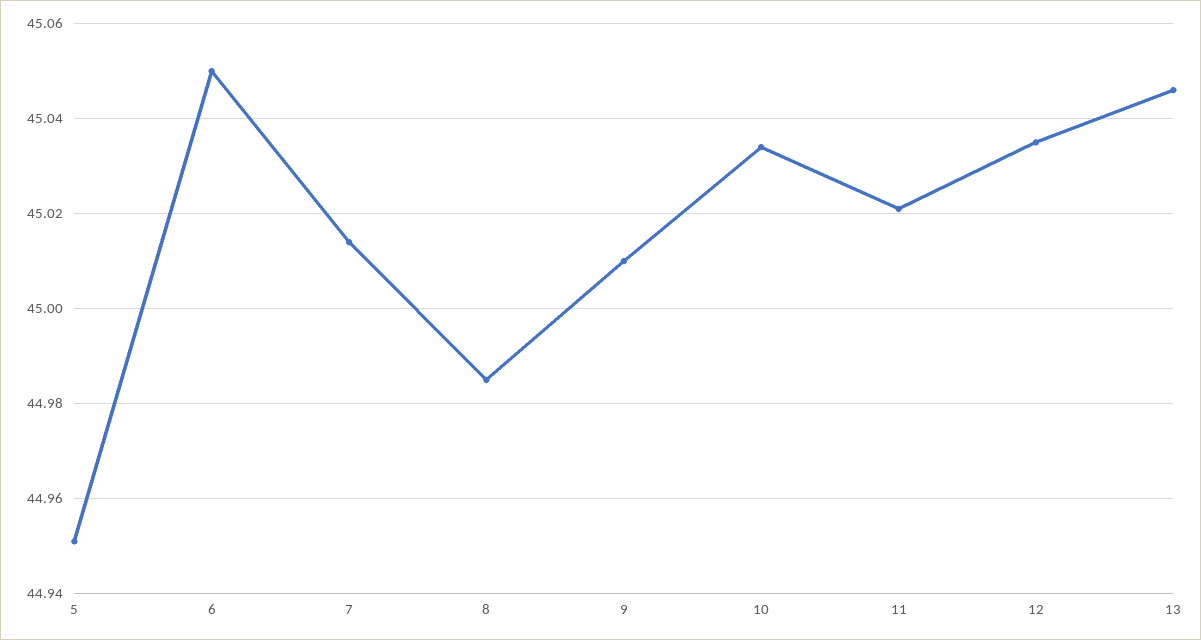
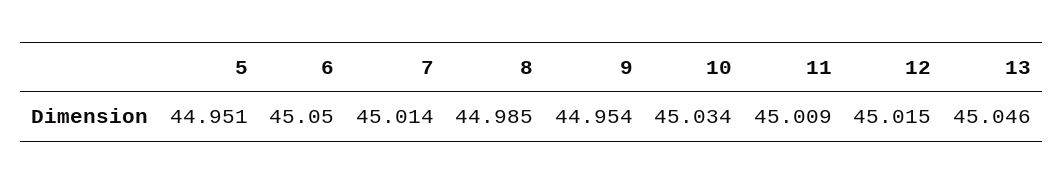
9: 45.01 -> 44.954
11: 45.02 -> 45.009
12: 45.035 -> 45.015

